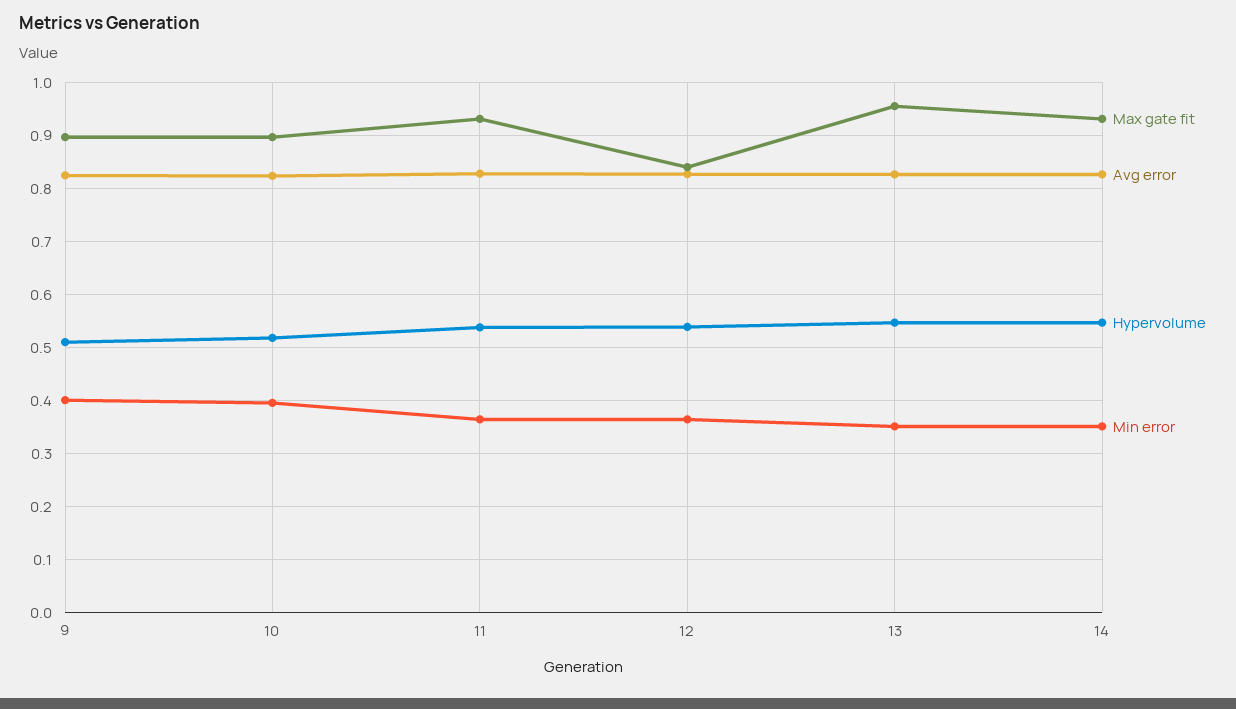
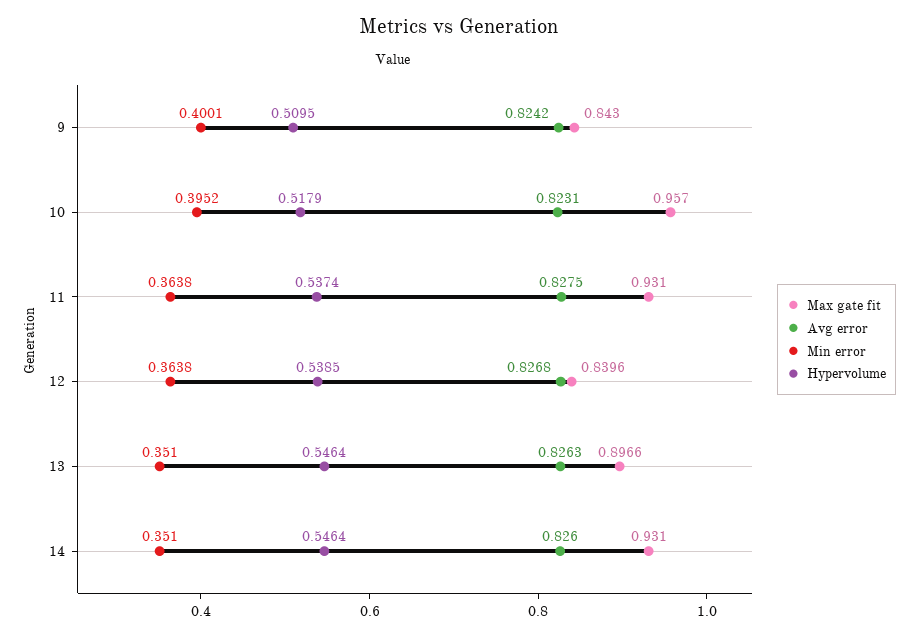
Max gate fit, 9: 0.9 -> 0.843
Max gate fit, 10: 0.9 -> 0.957
Max gate fit, 13: 0.96 -> 0.8966

